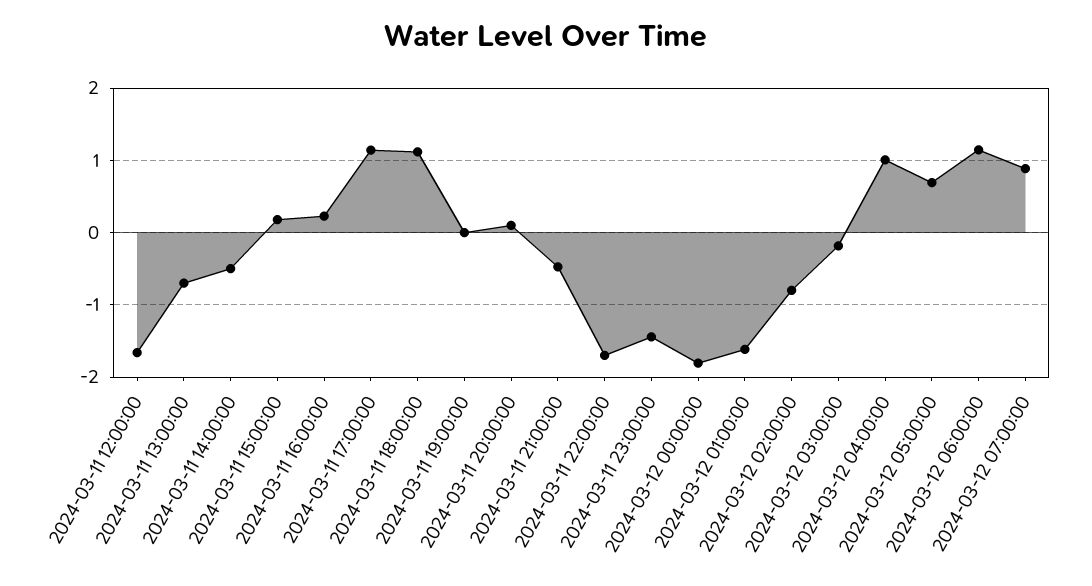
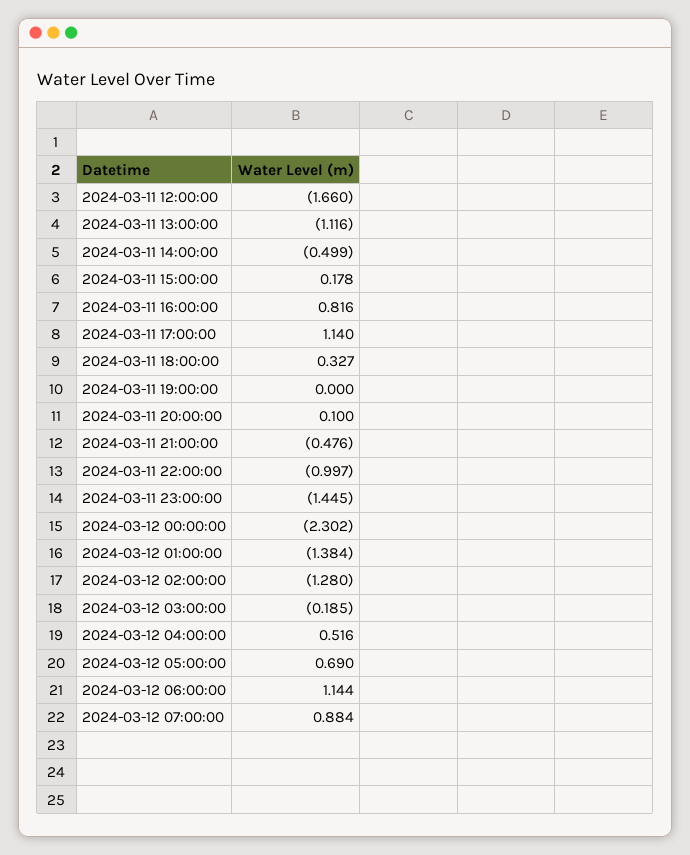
2024-03-11 13:00:00: -0.7 -> -1.116
2024-03-11 16:00:00: 0.2 -> 0.816
2024-03-11 18:00:00: 1.1 -> 0.327
2024-03-11 22:00:00: -1.7 -> -0.997
2024-03-12 00:00:00: -1.8 -> -2.302
2024-03-12 01:00:00: -1.6 -> -1.384
2024-03-12 02:00:00: -0.8 -> -1.28
2024-03-12 04:00:00: 1 -> 0.516

